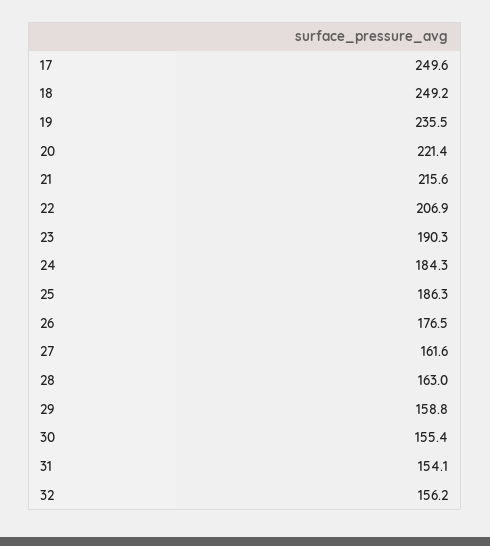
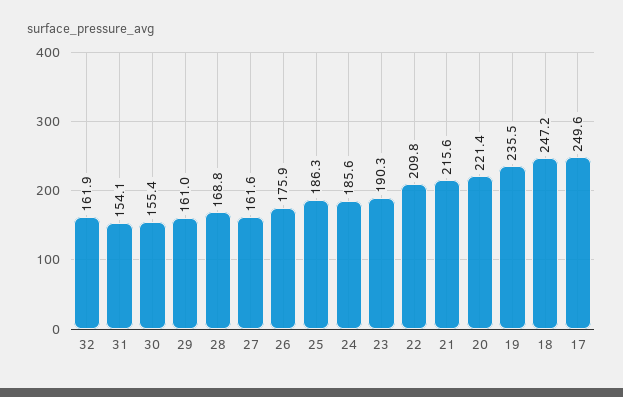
18: 249.2 -> 247.2
22: 206.9 -> 209.8
24: 184.3 -> 185.6
26: 176.5 -> 175.9
28: 163 -> 168.8
29: 158.8 -> 161
32: 156.2 -> 161.9

